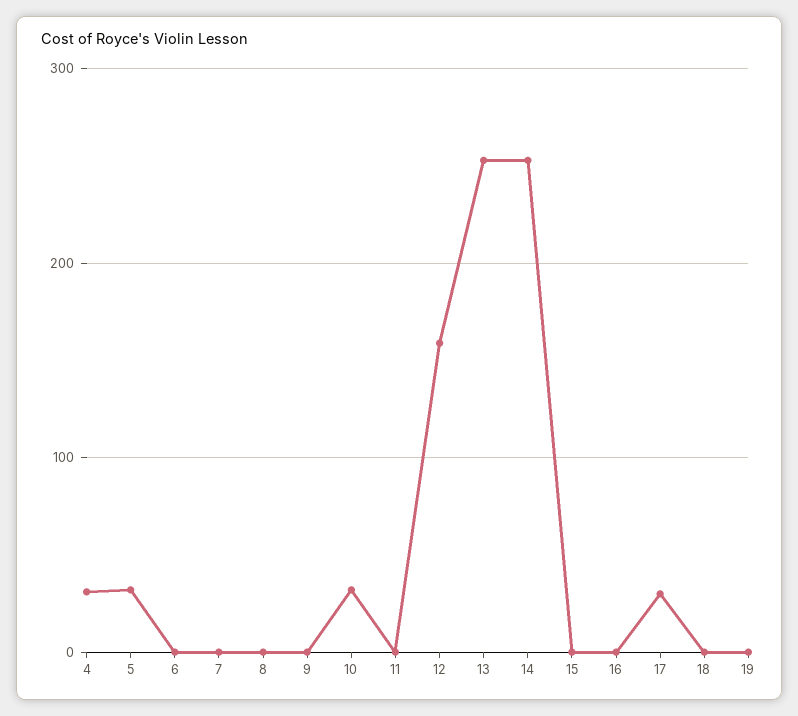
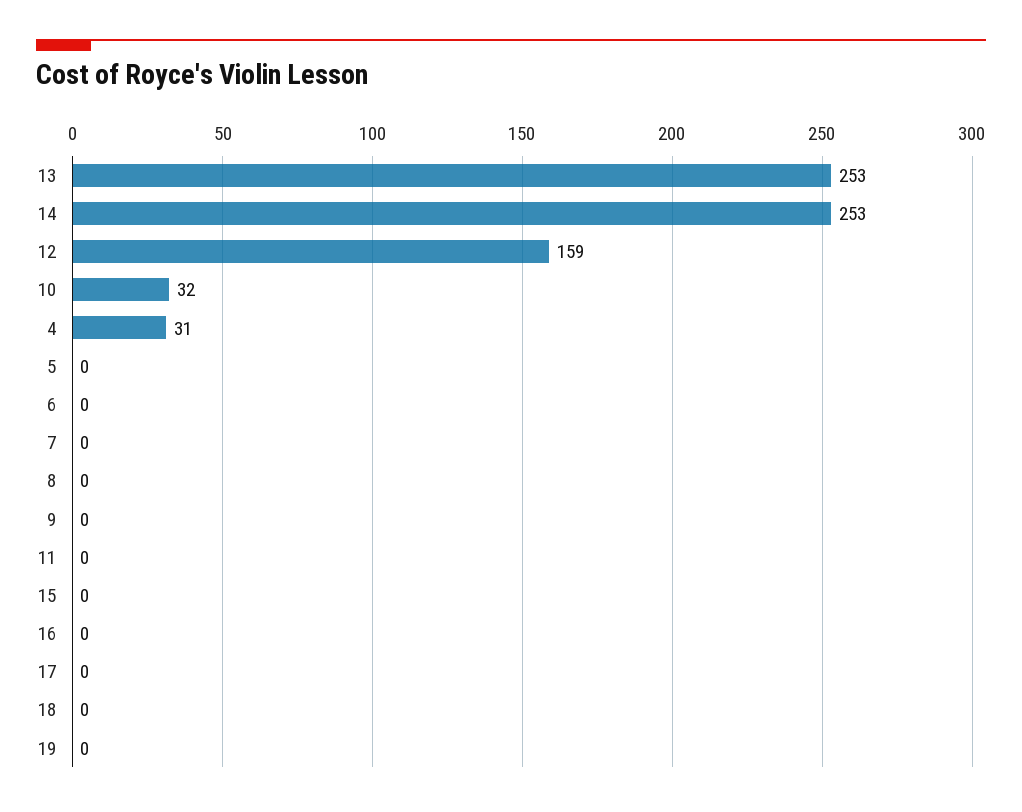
5: 30 -> 0
17: 30 -> 0

